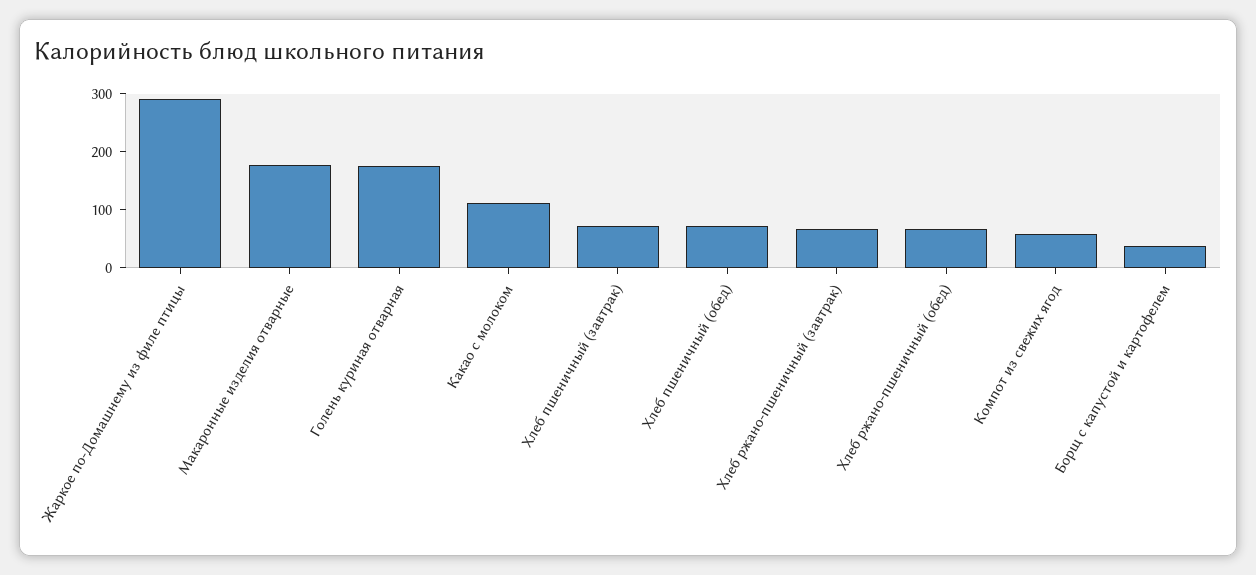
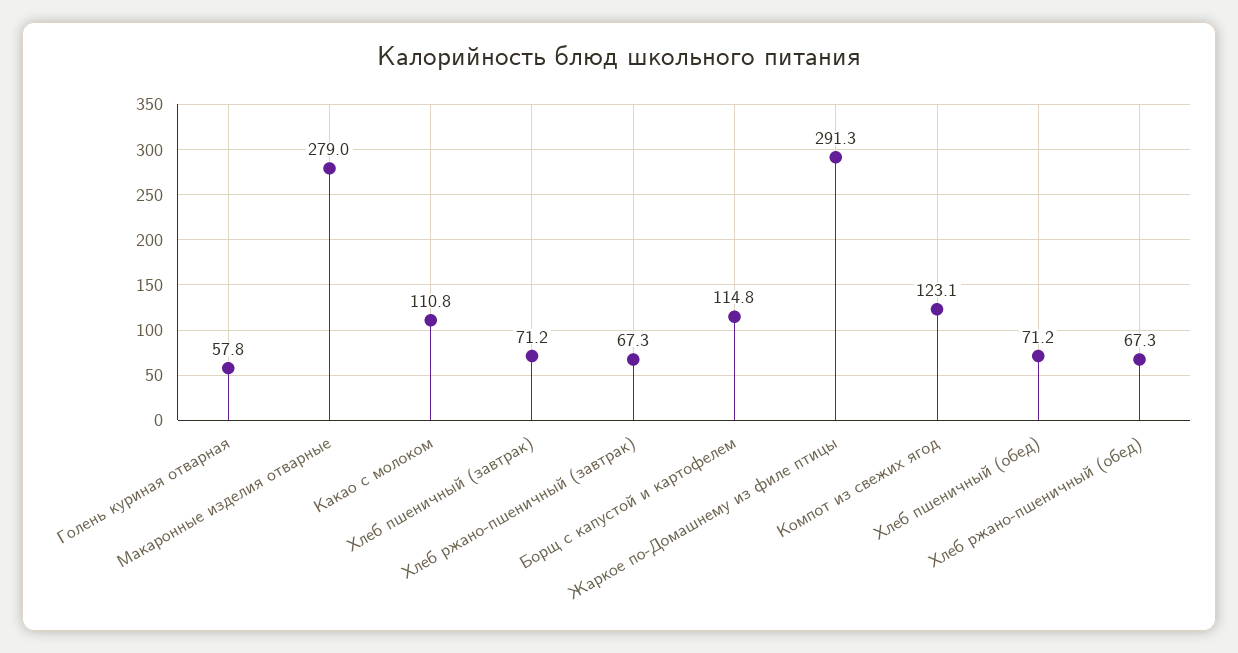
Макаронные изделия отварные: 180 -> 279
Голень куриная отварная: 180 -> 57.8
Компот из свежих ягод: 60 -> 123.1
Борщ с капустой и картофелем: 40 -> 114.8

